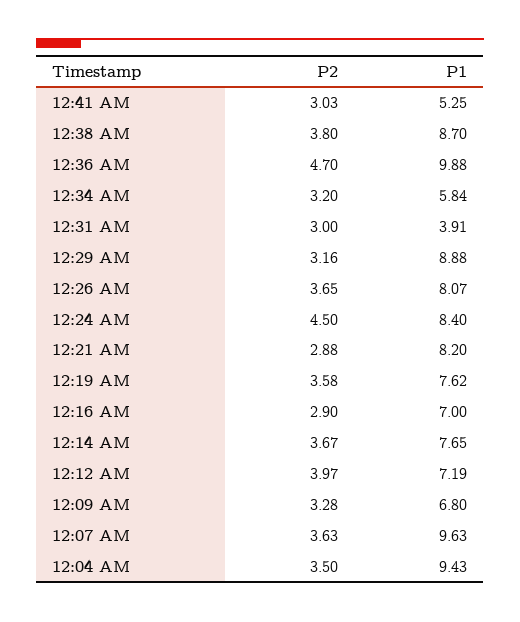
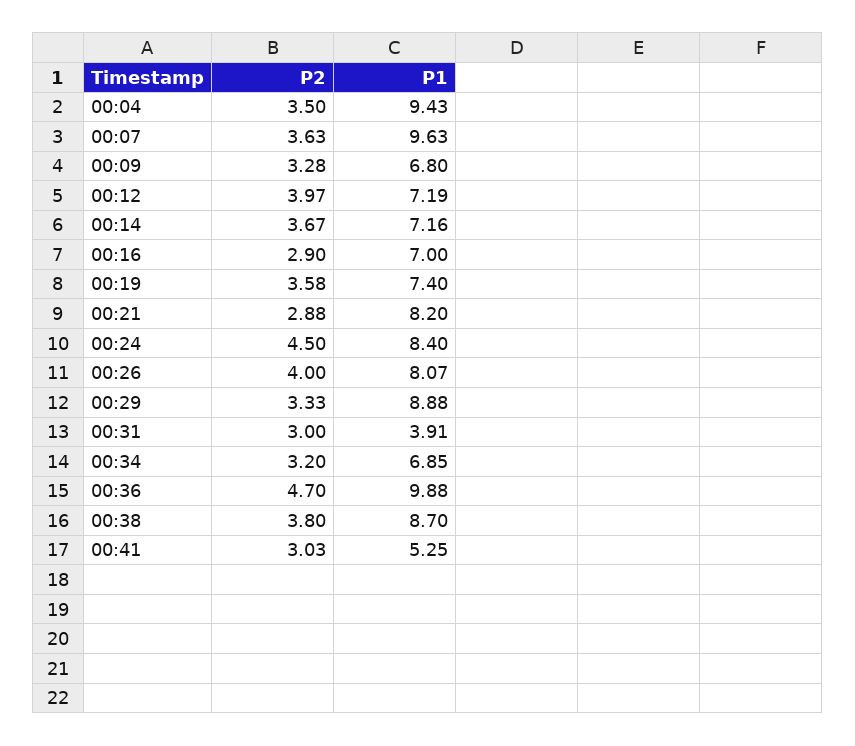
P1, 12:34 AM: 5.84 -> 6.85
P2, 12:29 AM: 3.16 -> 3.33
P2, 12:26 AM: 3.65 -> 4
P1, 12:19 AM: 7.62 -> 7.4
P1, 12:14 AM: 7.65 -> 7.16

